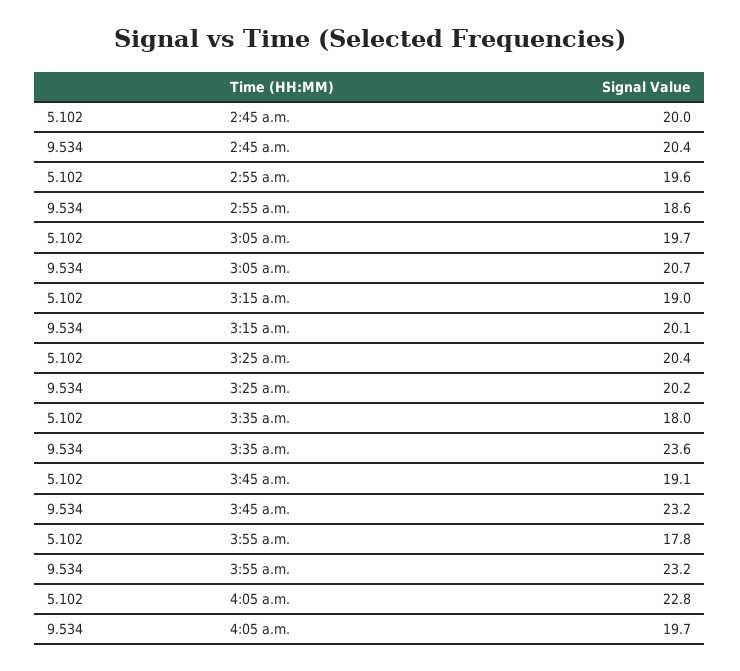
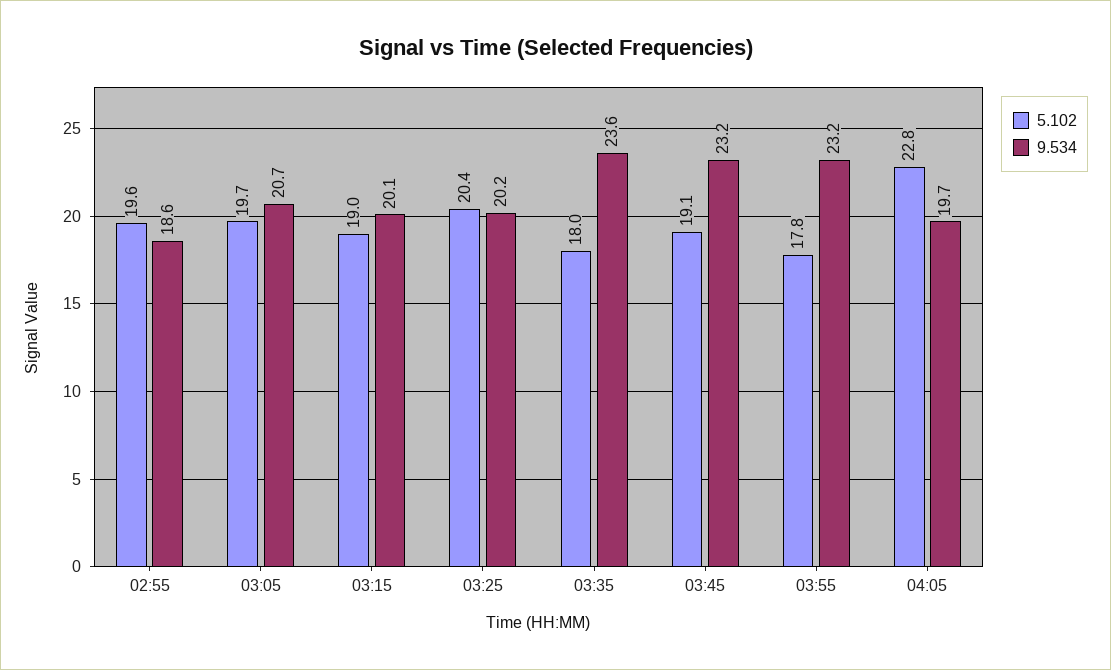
5.102, 2:45 a.m.: 20 -> none
9.534, 2:45 a.m.: 20.4 -> none

